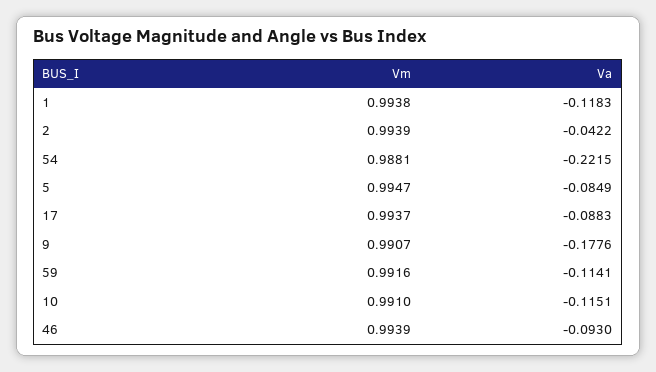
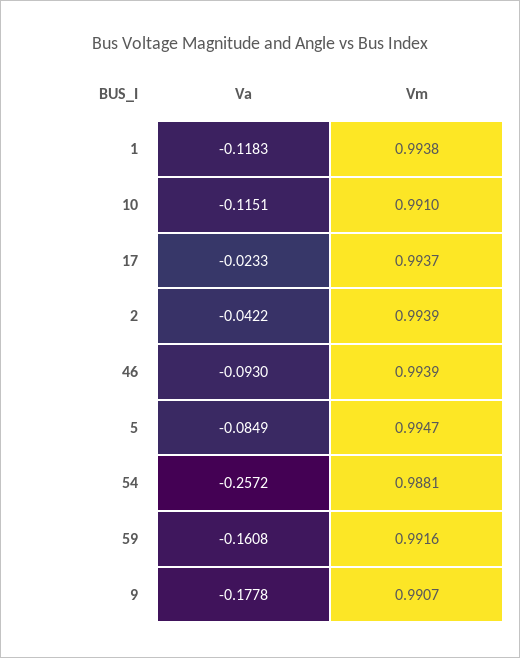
Va, 54: -0.2215 -> -0.2572
Va, 17: -0.0883 -> -0.0233
Va, 9: -0.1776 -> -0.1778
Va, 59: -0.1141 -> -0.1608

